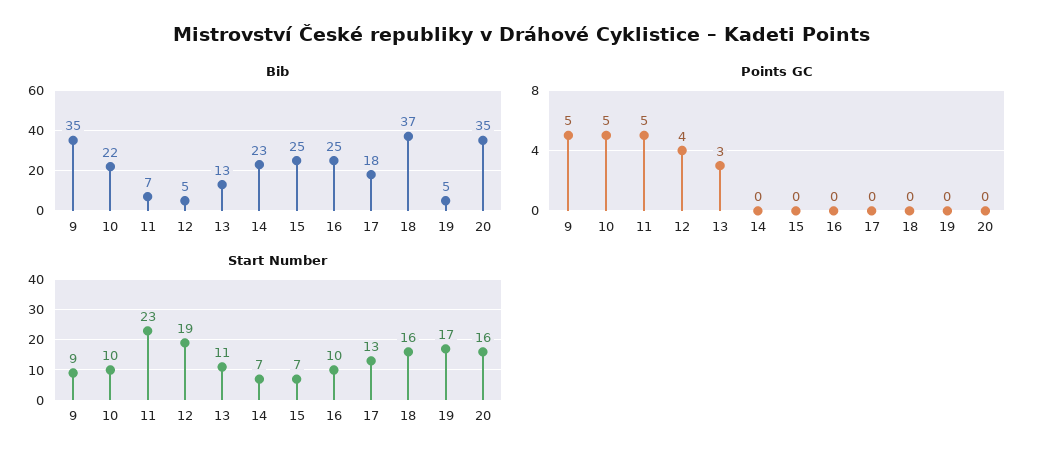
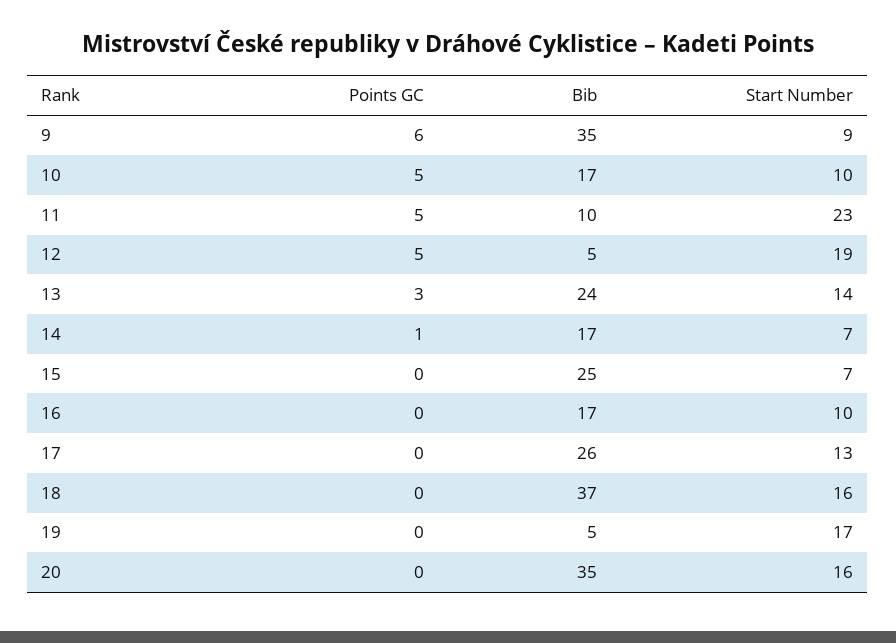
Bib, 10: 22 -> 17
Bib, 11: 7 -> 10
Bib, 13: 13 -> 24
Bib, 14: 23 -> 17
Bib, 16: 25 -> 17
Bib, 17: 18 -> 26
Points GC, 9: 5 -> 6
Points GC, 12: 4 -> 5
Points GC, 14: 0 -> 1
Start Number, 13: 11 -> 14

